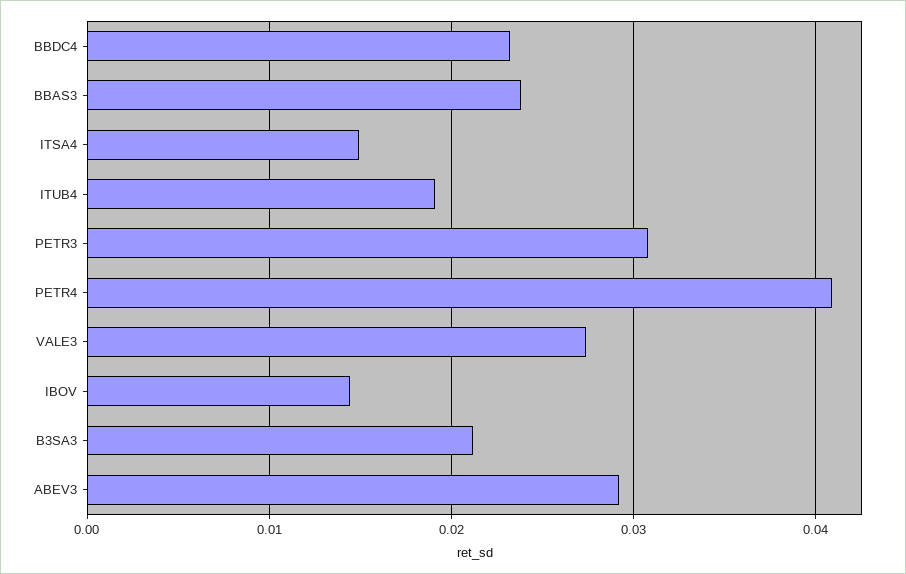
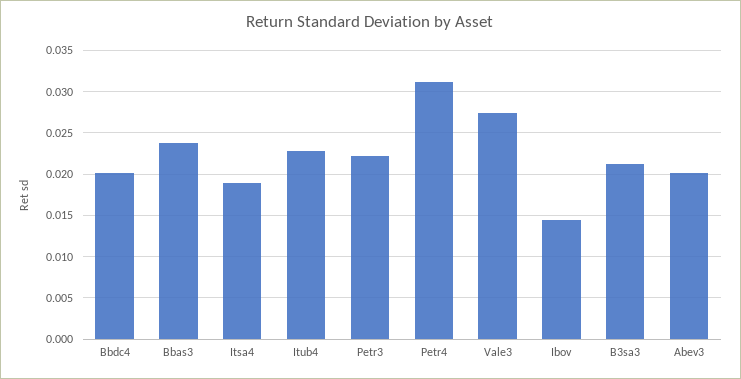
BBDC4: 0.023 -> 0.02
ITSA4: 0.015 -> 0.019
ITUB4: 0.019 -> 0.023
PETR3: 0.031 -> 0.022
PETR4: 0.041 -> 0.031
ABEV3: 0.029 -> 0.02

